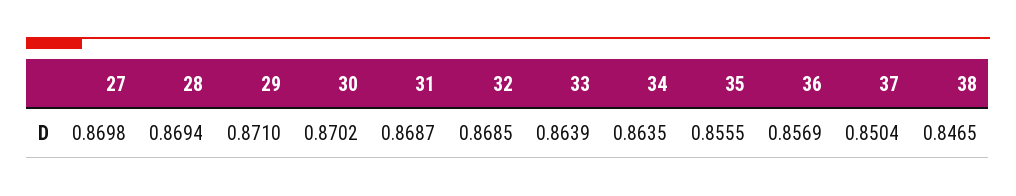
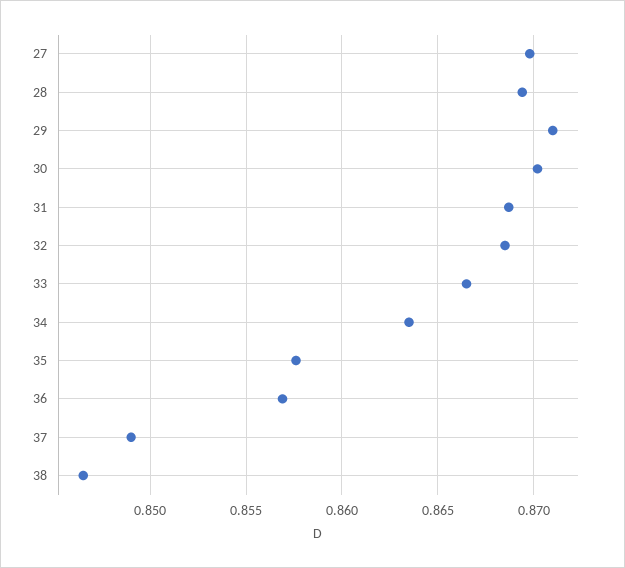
33: 0.8639 -> 0.8665
35: 0.8555 -> 0.8575
37: 0.8504 -> 0.849

